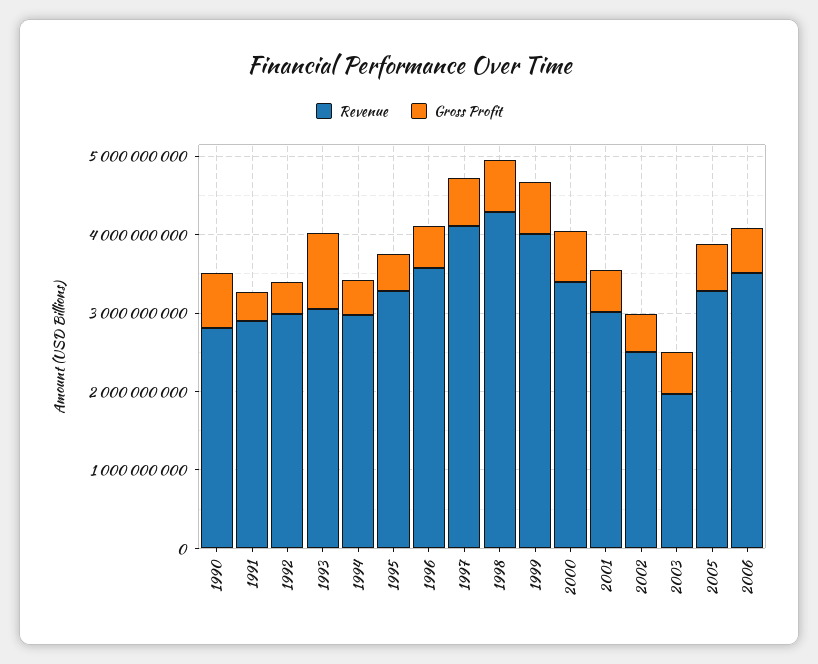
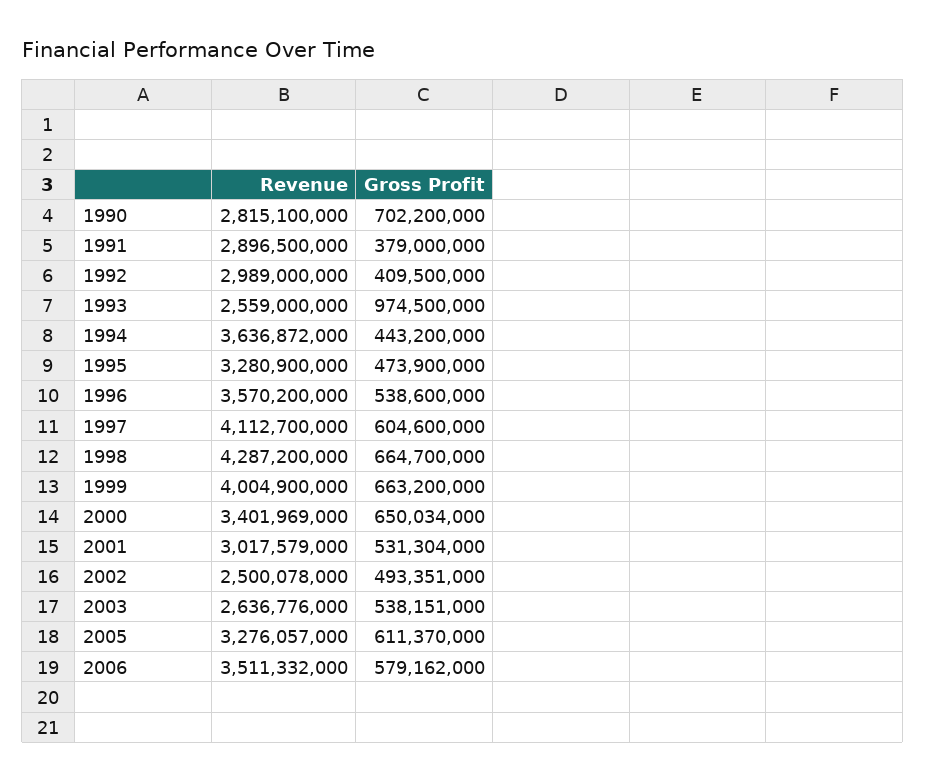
Revenue, 1993: 3000000000 -> 2559000000
Revenue, 1994: 3000000000 -> 3636872000
Revenue, 2003: 2000000000 -> 2636776000

